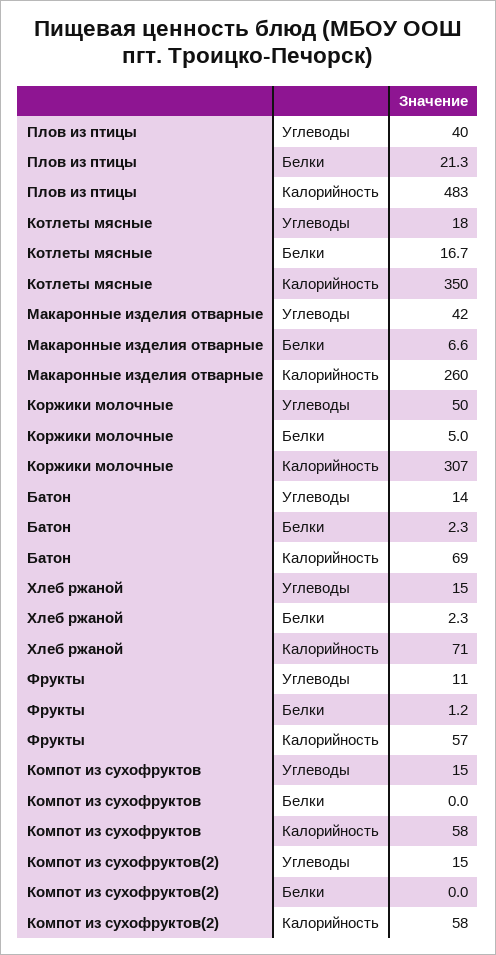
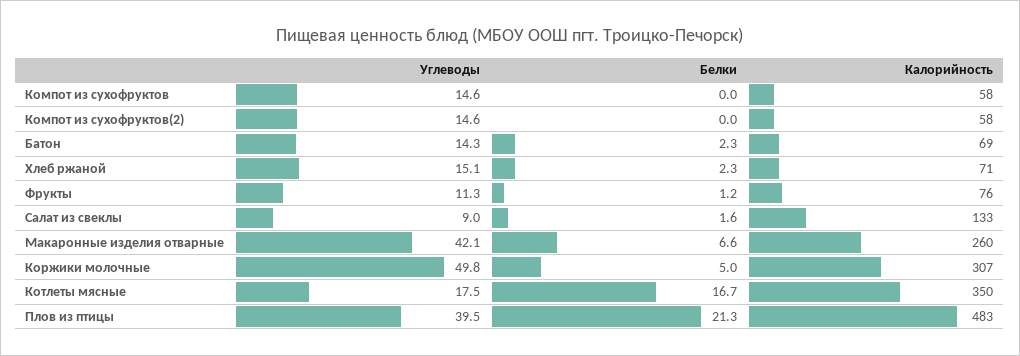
Фрукты, Калорийность: 57 -> 76
Салат из свеклы, Углеводы: none -> 9
Салат из свеклы, Белки: none -> 1.6
Салат из свеклы, Калорийность: none -> 133

